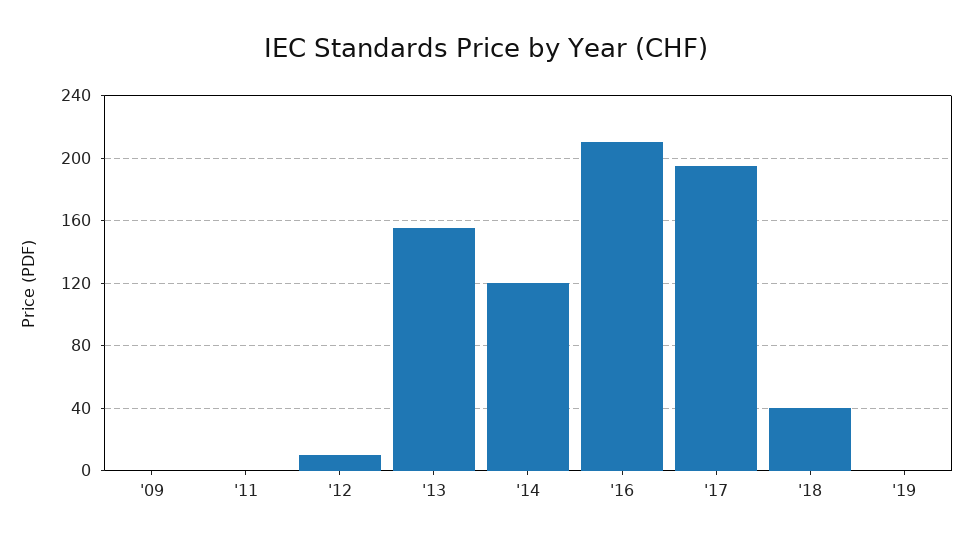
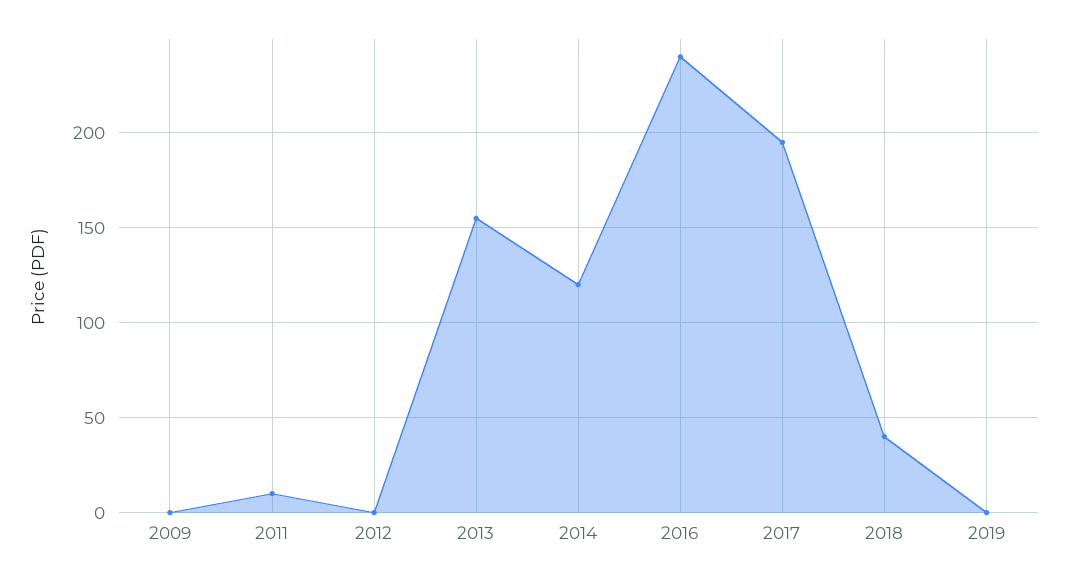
'11: 0 -> 10
'12: 10 -> 0
'16: 210 -> 240

